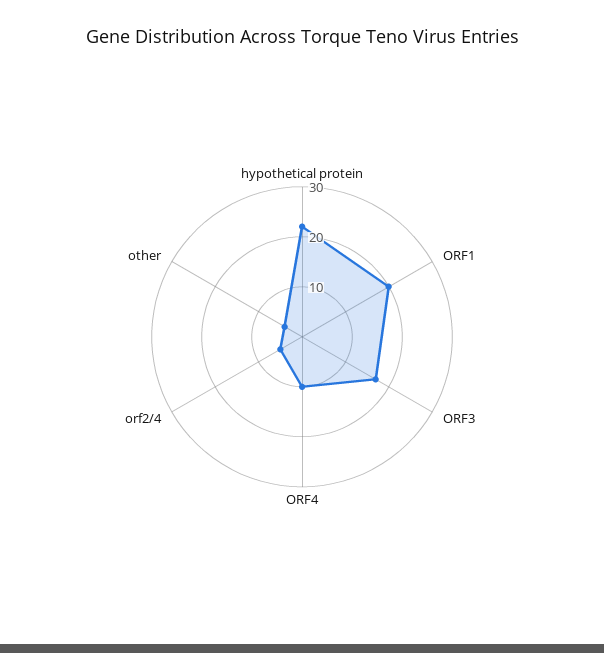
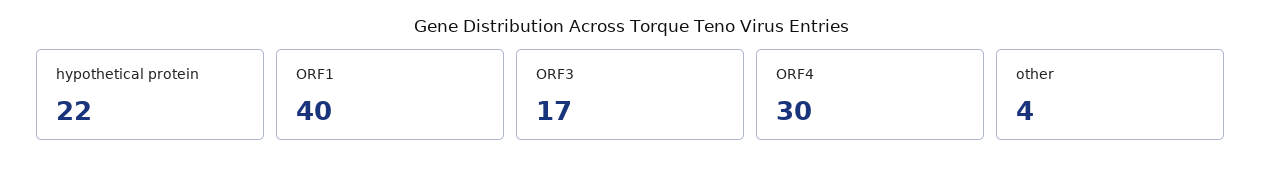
ORF1: 20 -> 40
ORF4: 10 -> 30
orf2/4: 5 -> none

